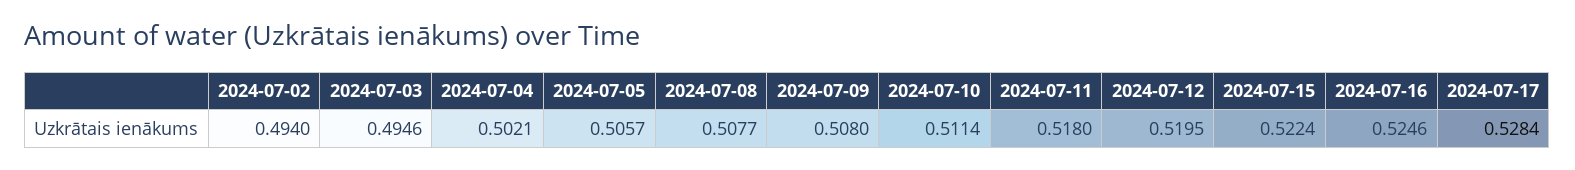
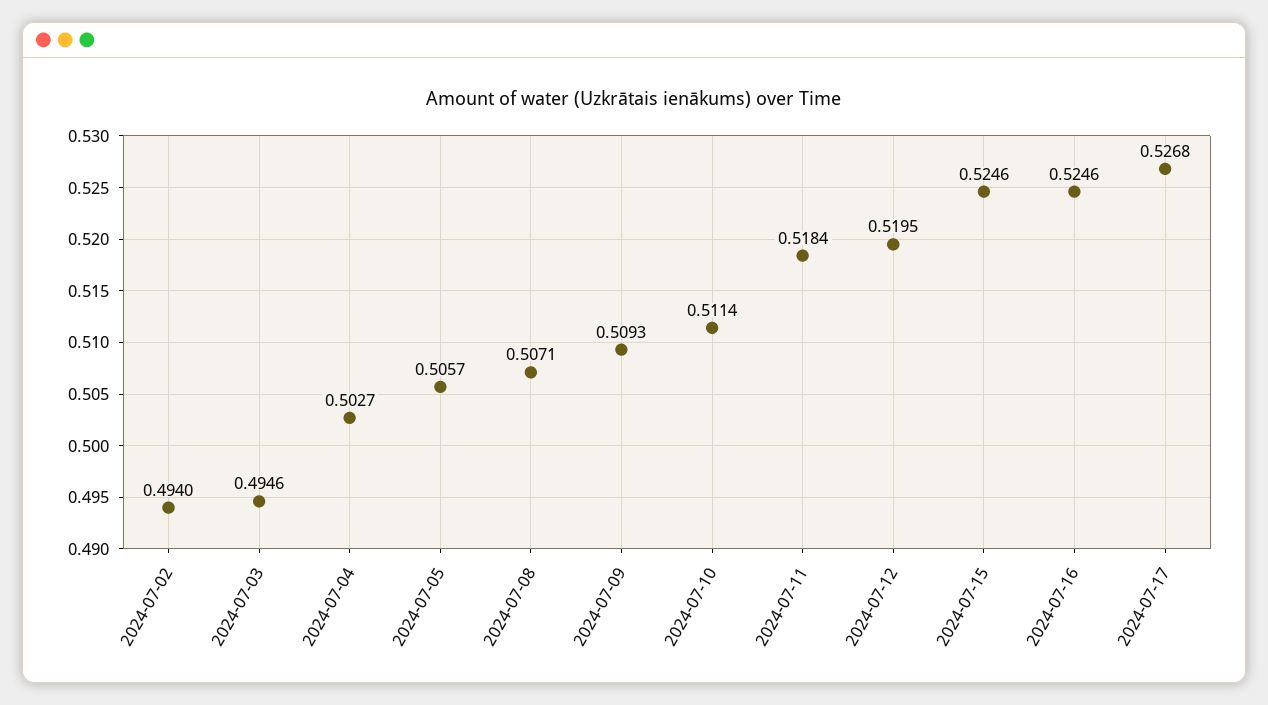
2024-07-04: 0.5021 -> 0.5027
2024-07-08: 0.5077 -> 0.5071
2024-07-09: 0.508 -> 0.5093
2024-07-11: 0.518 -> 0.5184
2024-07-15: 0.5224 -> 0.5246
2024-07-17: 0.5284 -> 0.5268

